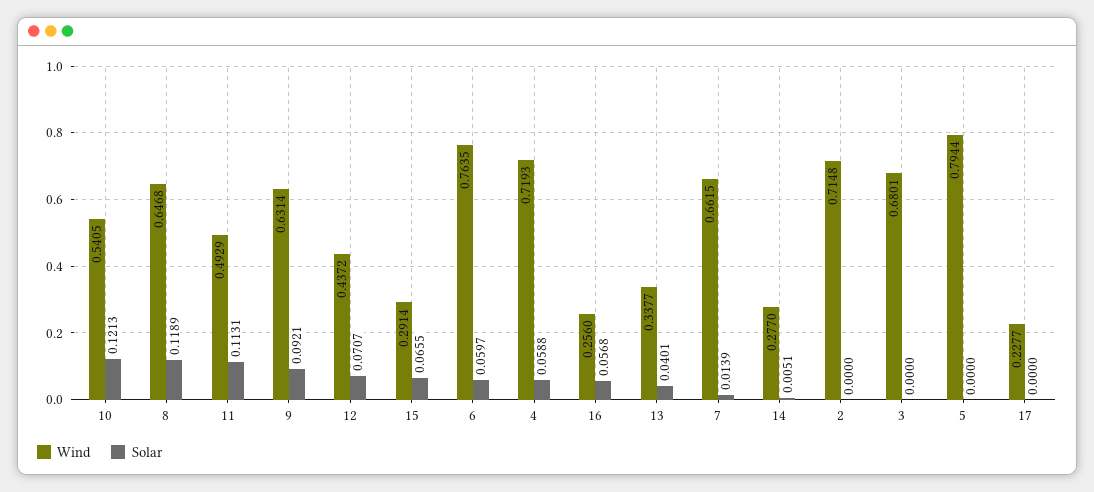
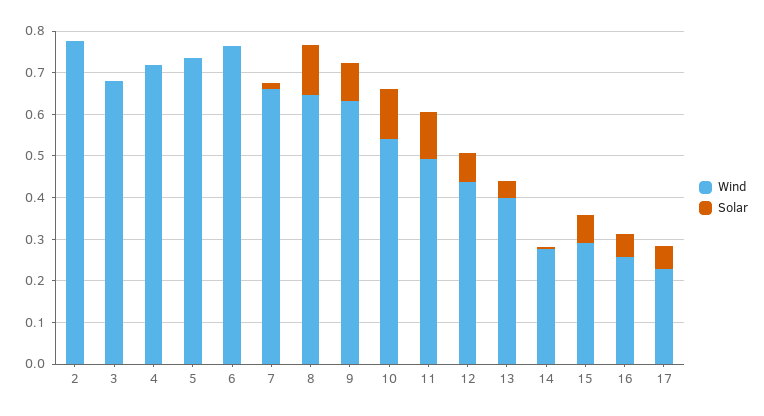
Solar, 6: 0.0597 -> 0
Solar, 4: 0.0588 -> 0
Wind, 13: 0.3377 -> 0.4
Wind, 2: 0.7148 -> 0.78
Wind, 5: 0.7944 -> 0.74
Solar, 17: 0 -> 0.06

